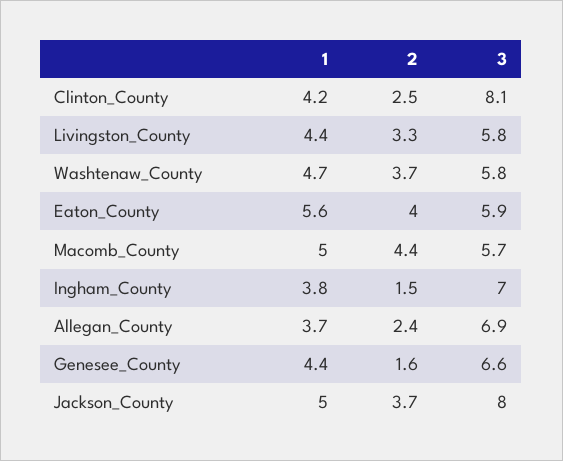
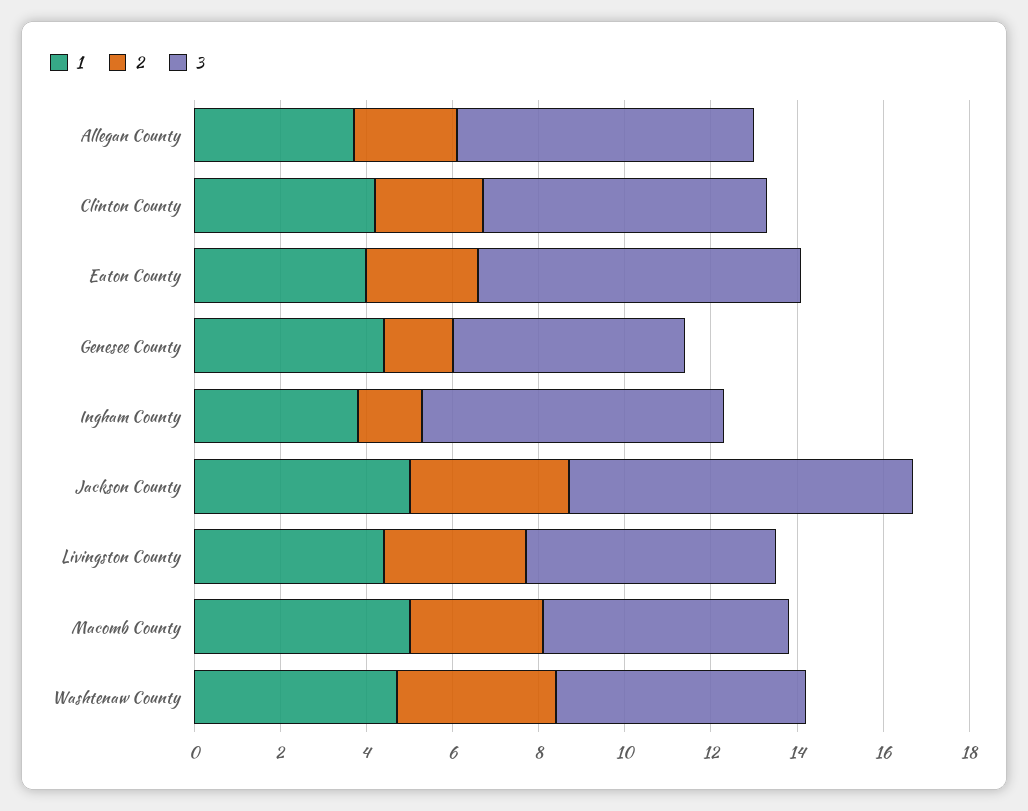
3, Clinton_County: 8.1 -> 6.5
1, Eaton_County: 5.6 -> 4
2, Eaton_County: 4 -> 2.5
3, Eaton_County: 5.9 -> 7.5
2, Macomb_County: 4.4 -> 3
3, Genesee_County: 6.6 -> 5.5

